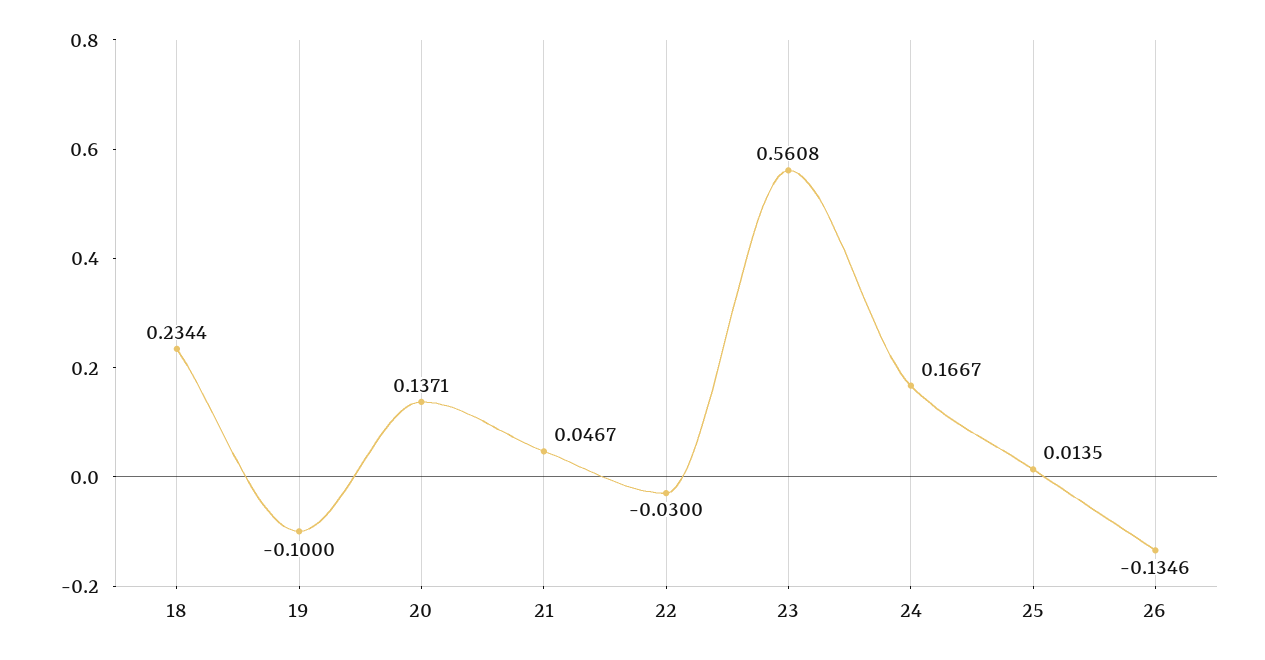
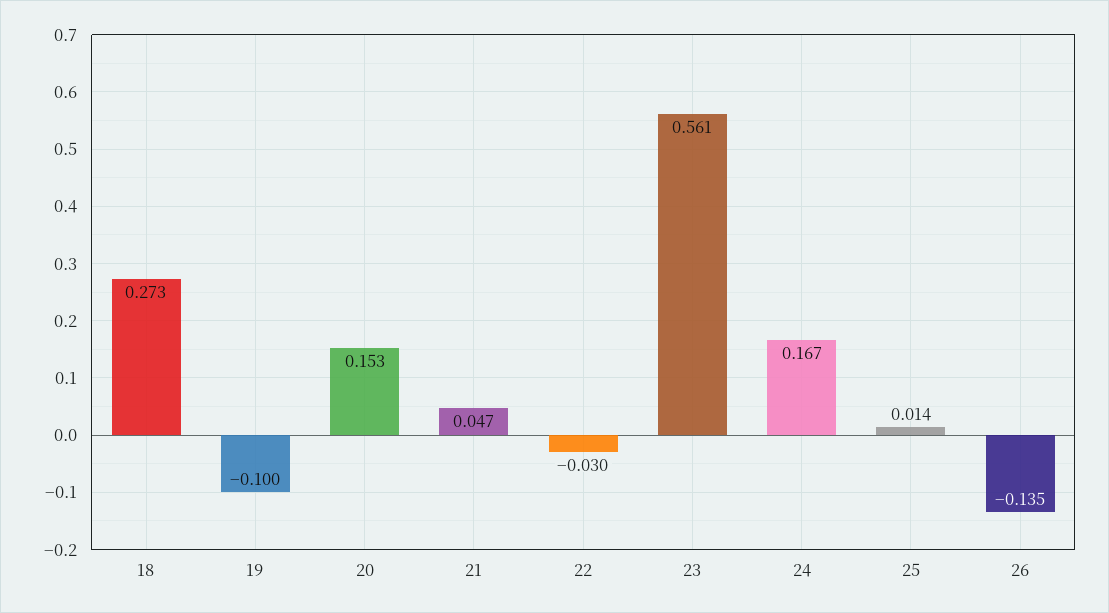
18: 0.2344 -> 0.273
20: 0.1371 -> 0.153

